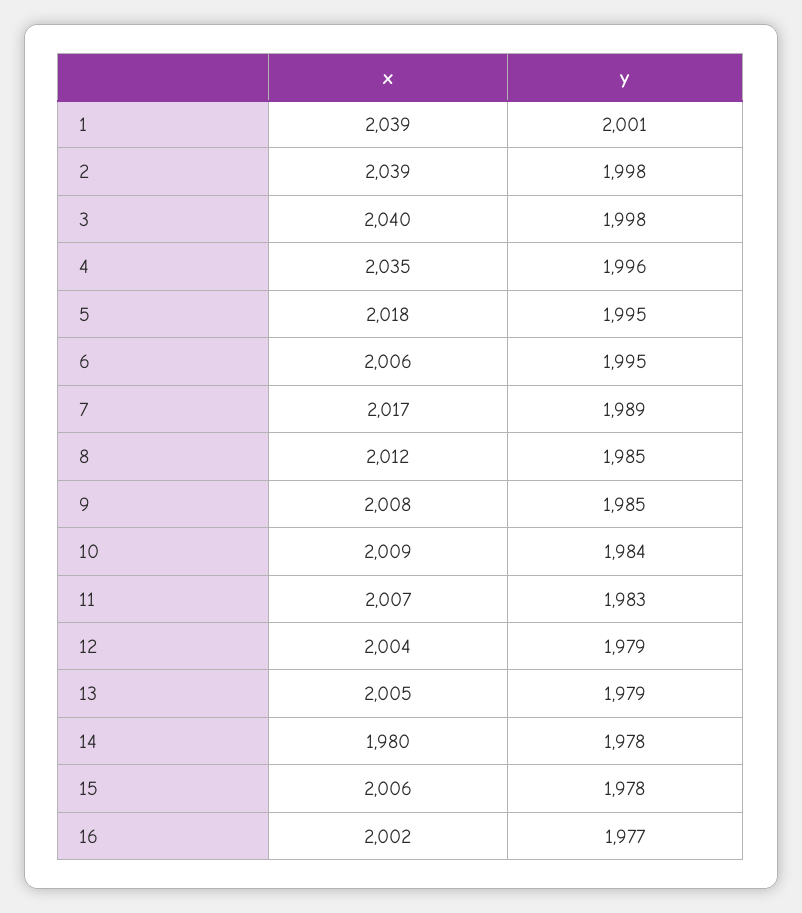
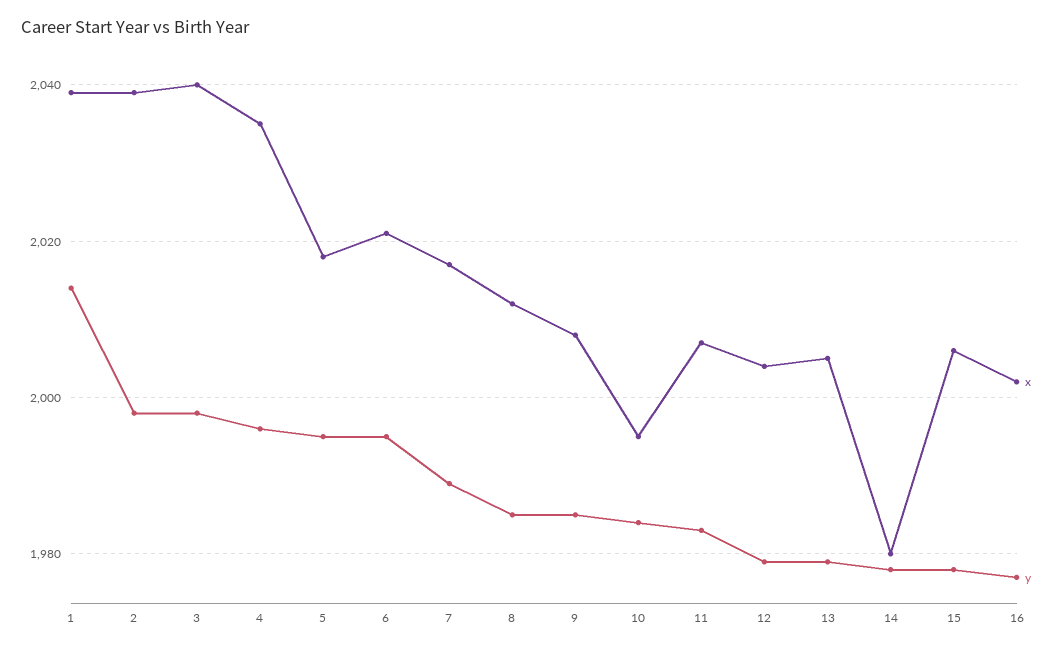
y, 1: 2001 -> 2015
x, 6: 2006 -> 2020
x, 10: 2009 -> 1995

